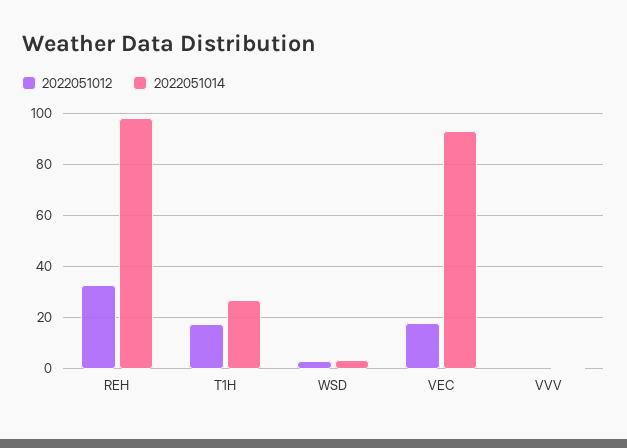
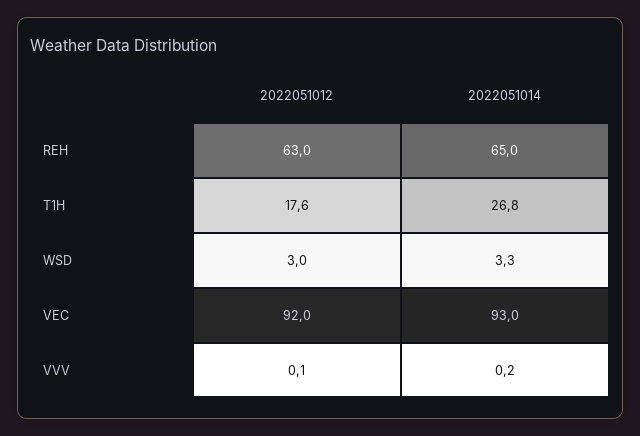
2022051012, REH: 32.5 -> 63
2022051014, REH: 97.5 -> 65
2022051012, VEC: 17.5 -> 92

